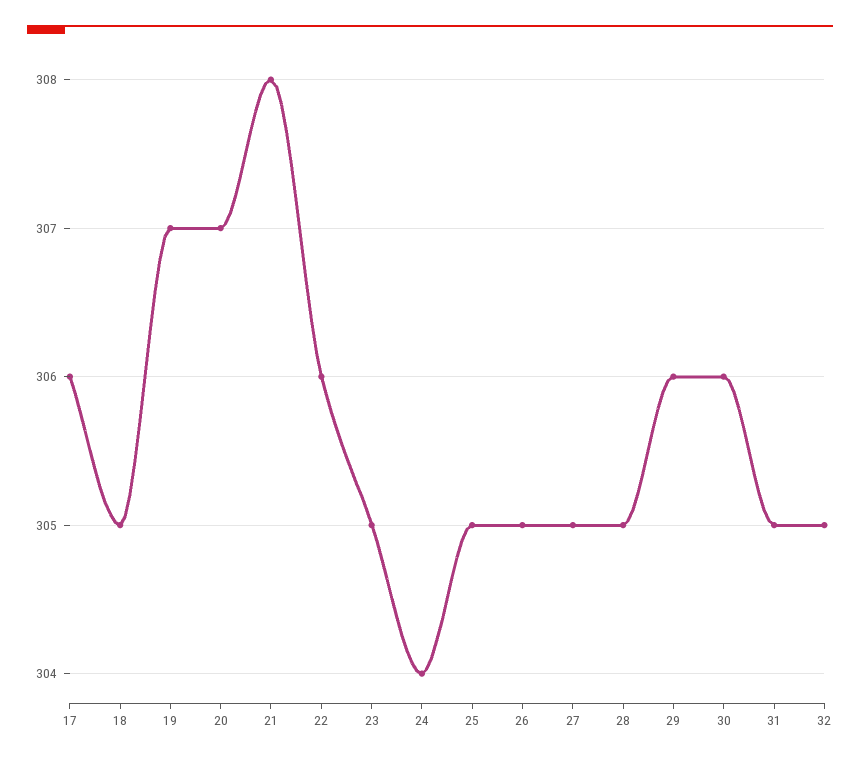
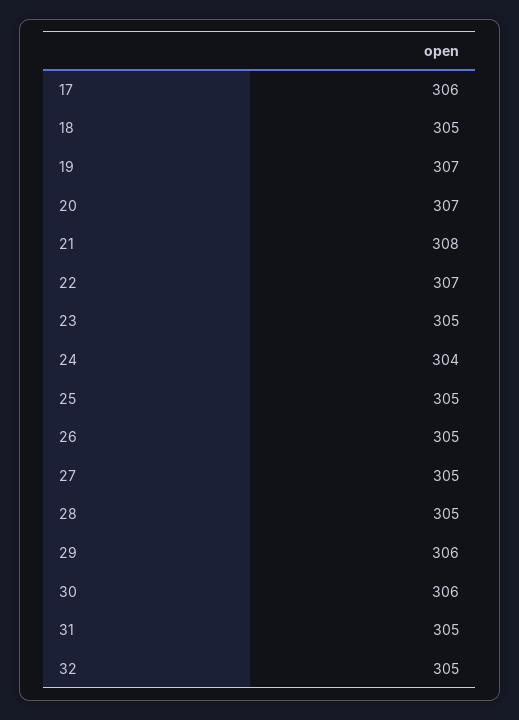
22: 306 -> 307

